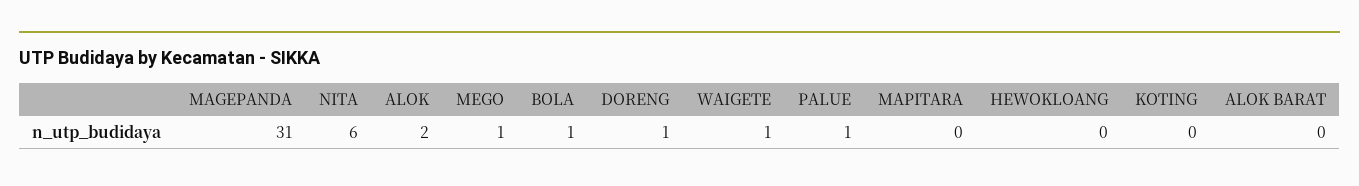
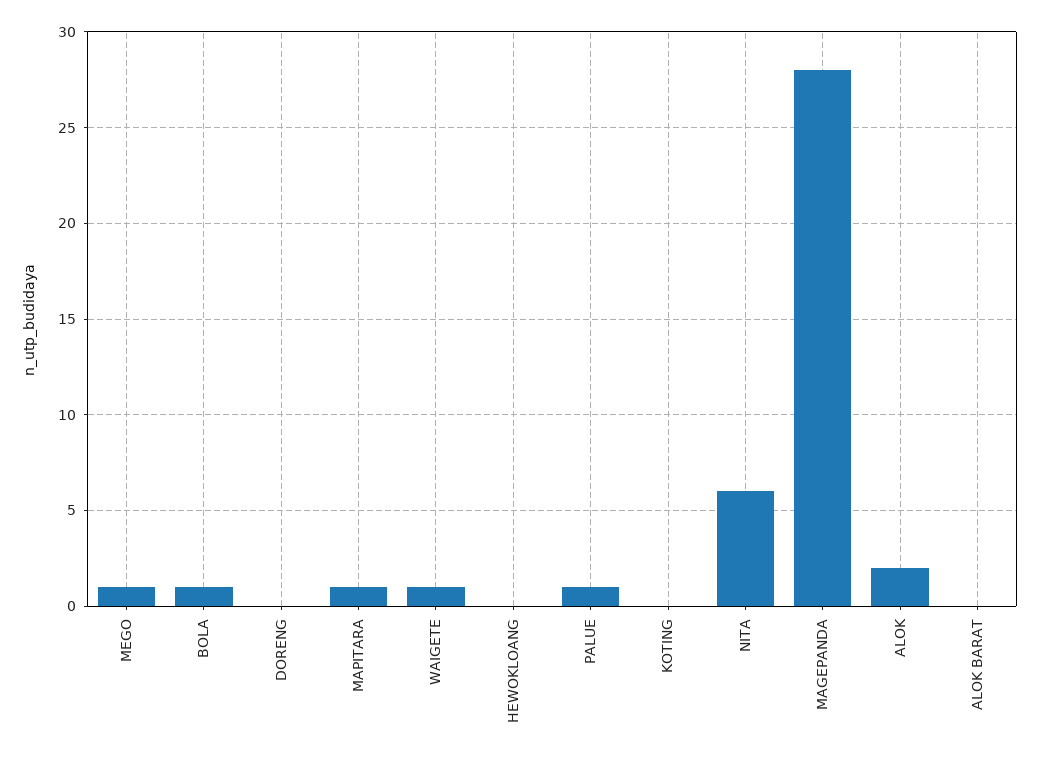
MAGEPANDA: 31 -> 28
DORENG: 1 -> 0
MAPITARA: 0 -> 1

